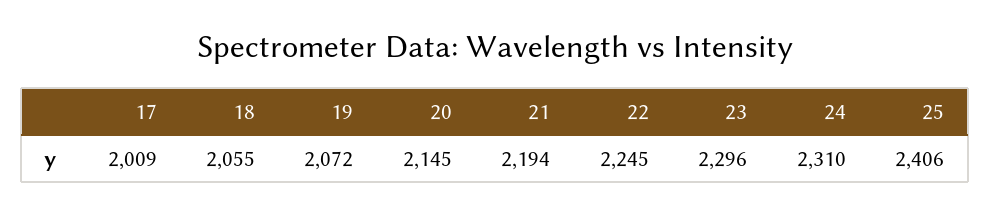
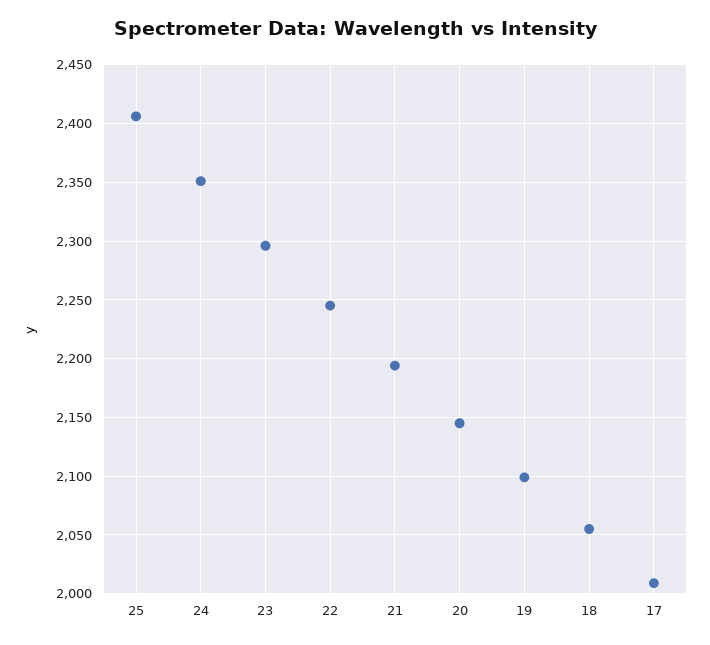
19: 2072 -> 2100
24: 2310 -> 2350

